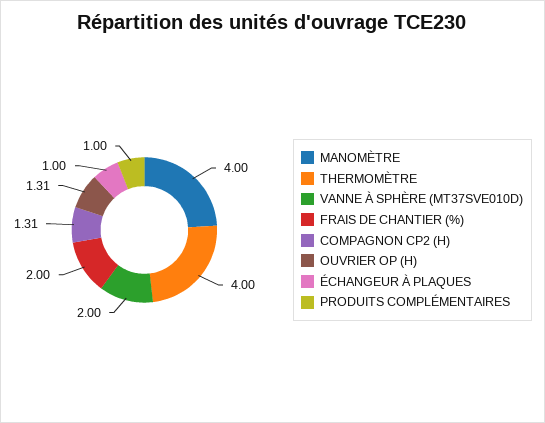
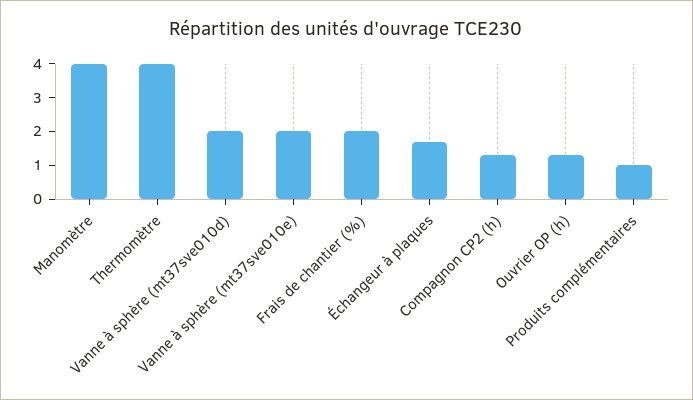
ÉCHANGEUR À PLAQUES: 1 -> 1.75
Vanne à sphère (mt37sve010e): none -> 2

